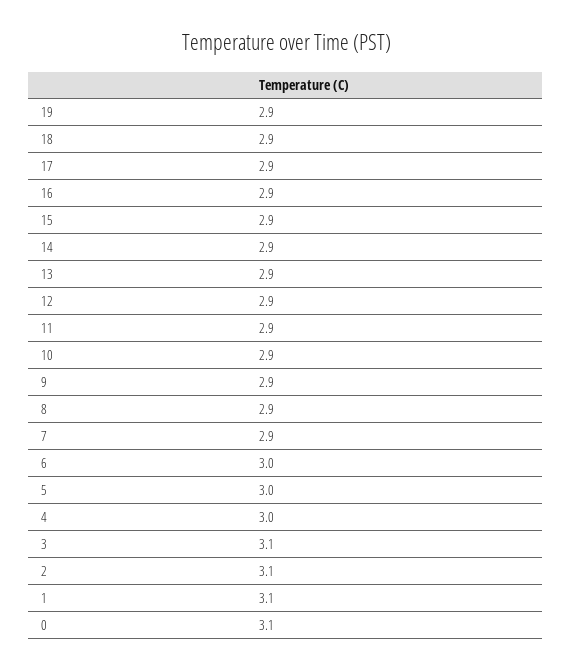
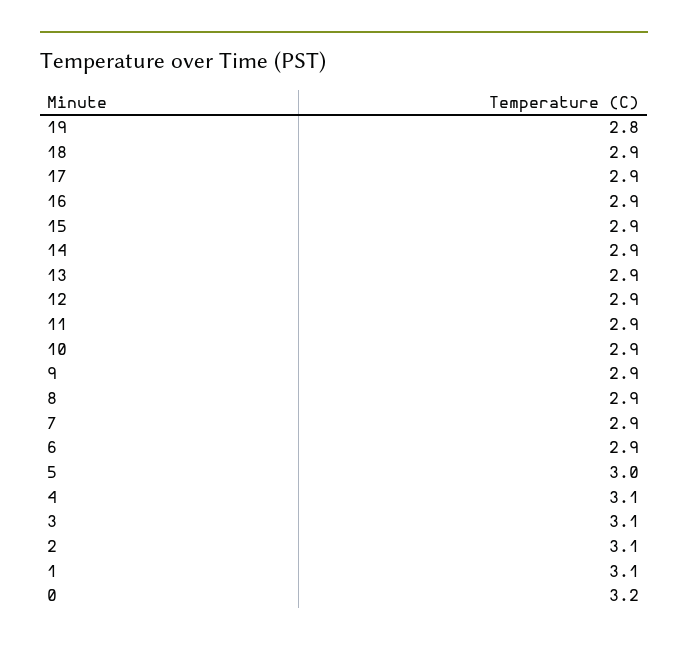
19: 2.9 -> 2.8
6: 3 -> 2.9
4: 3 -> 3.1
0: 3.1 -> 3.2

